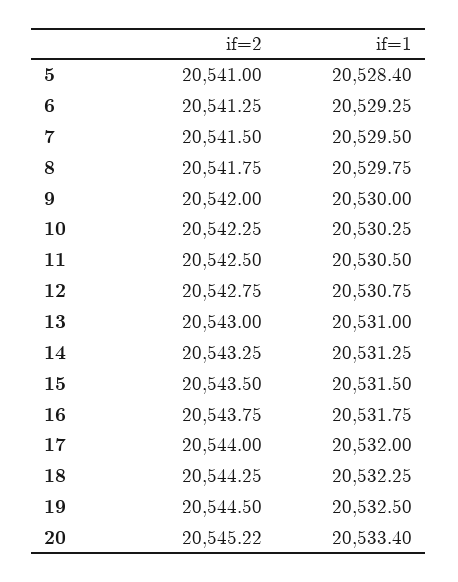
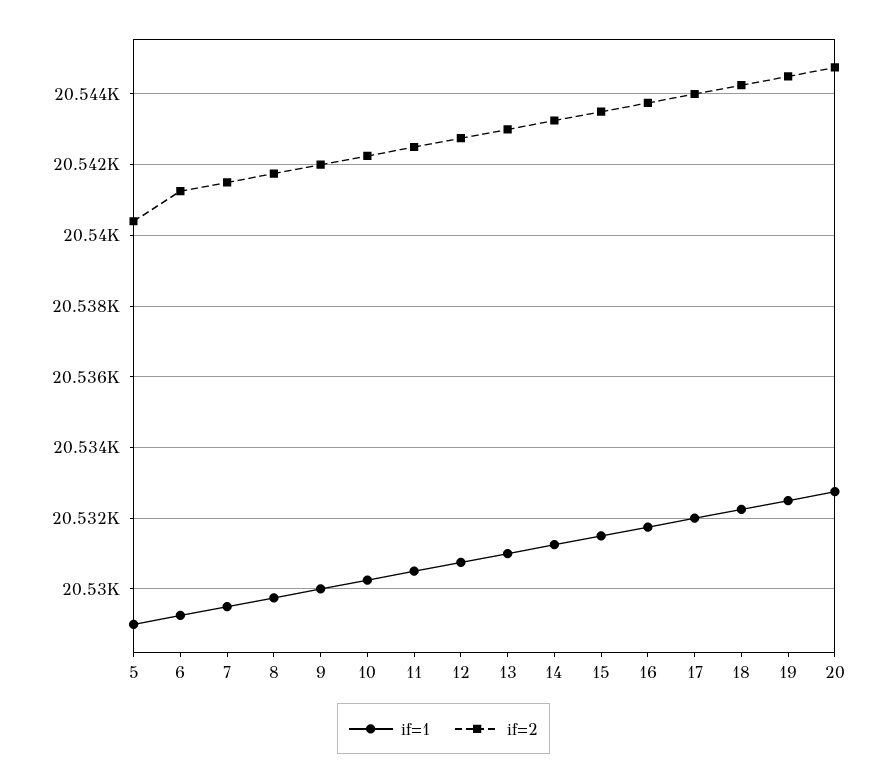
if=2, 5: 20541 -> 20540.4
if=1, 5: 20528.4 -> 20529
if=2, 20: 20545.22 -> 20544.8
if=1, 20: 20533.4 -> 20532.8

